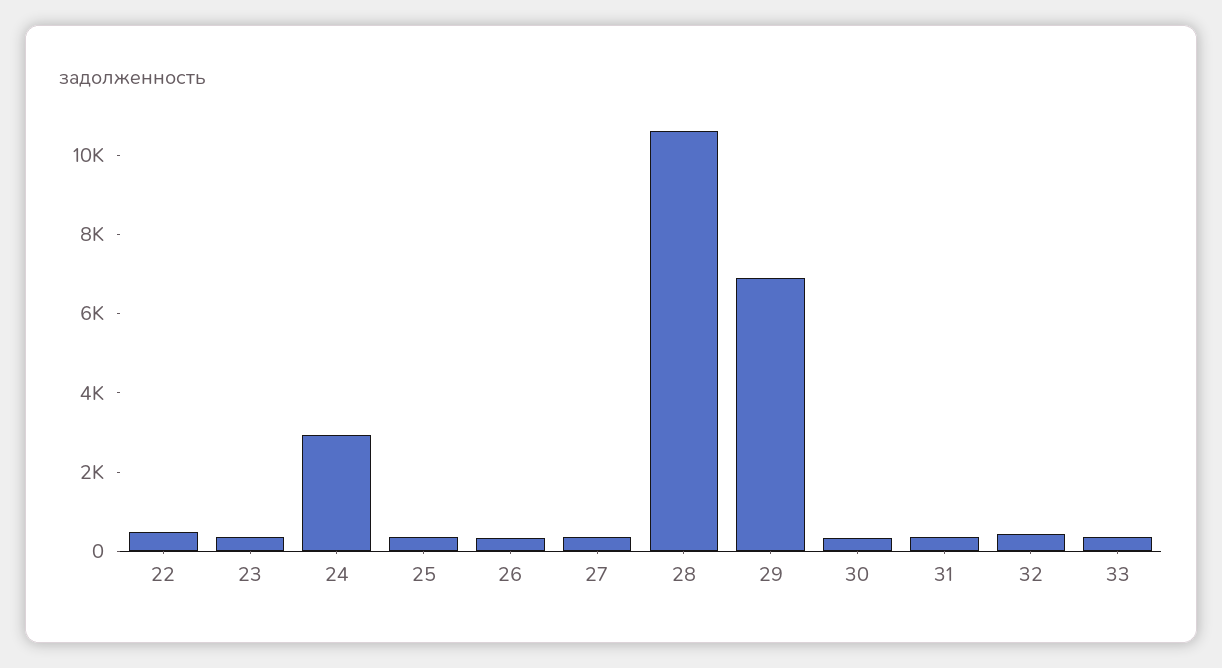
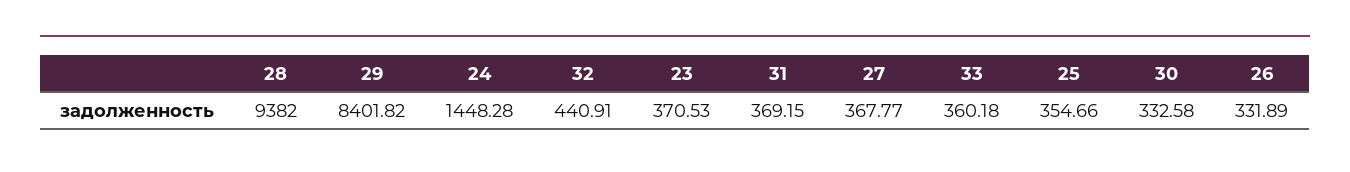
22: 500 -> none
24: 3000 -> 1448.28
28: 10500 -> 9382
29: 7000 -> 8401.82

